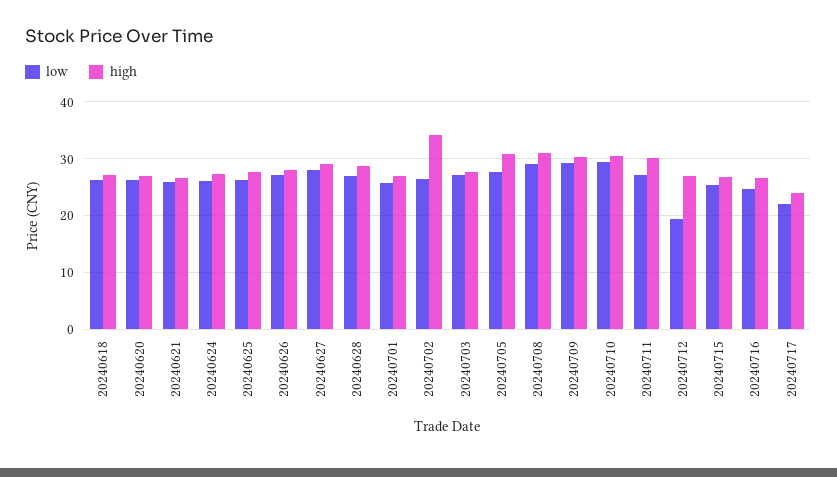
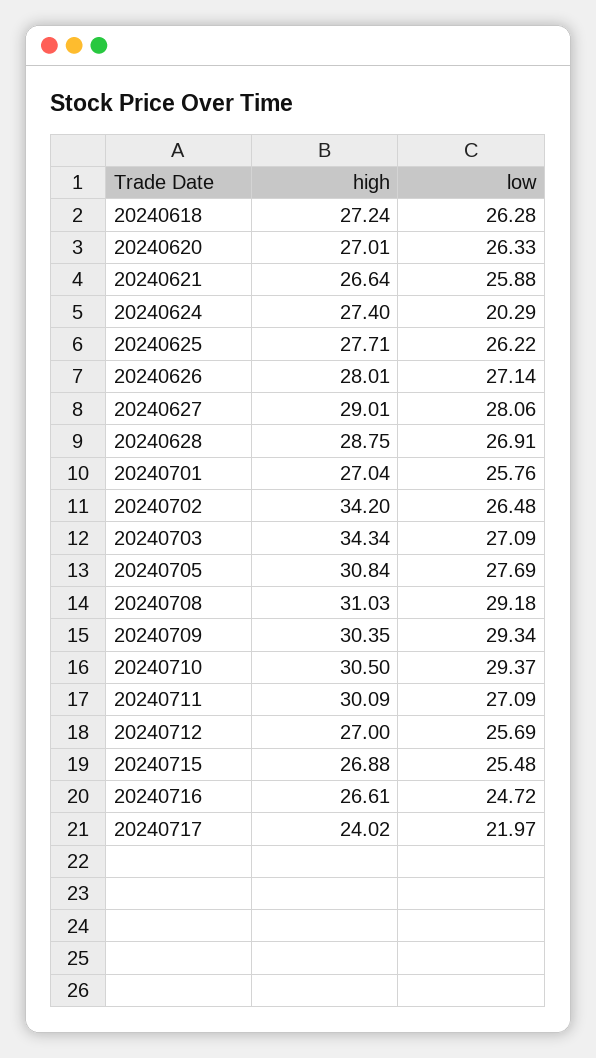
low, 20240624: 26 -> 20.29
high, 20240703: 28 -> 34.34
low, 20240712: 20 -> 25.69

